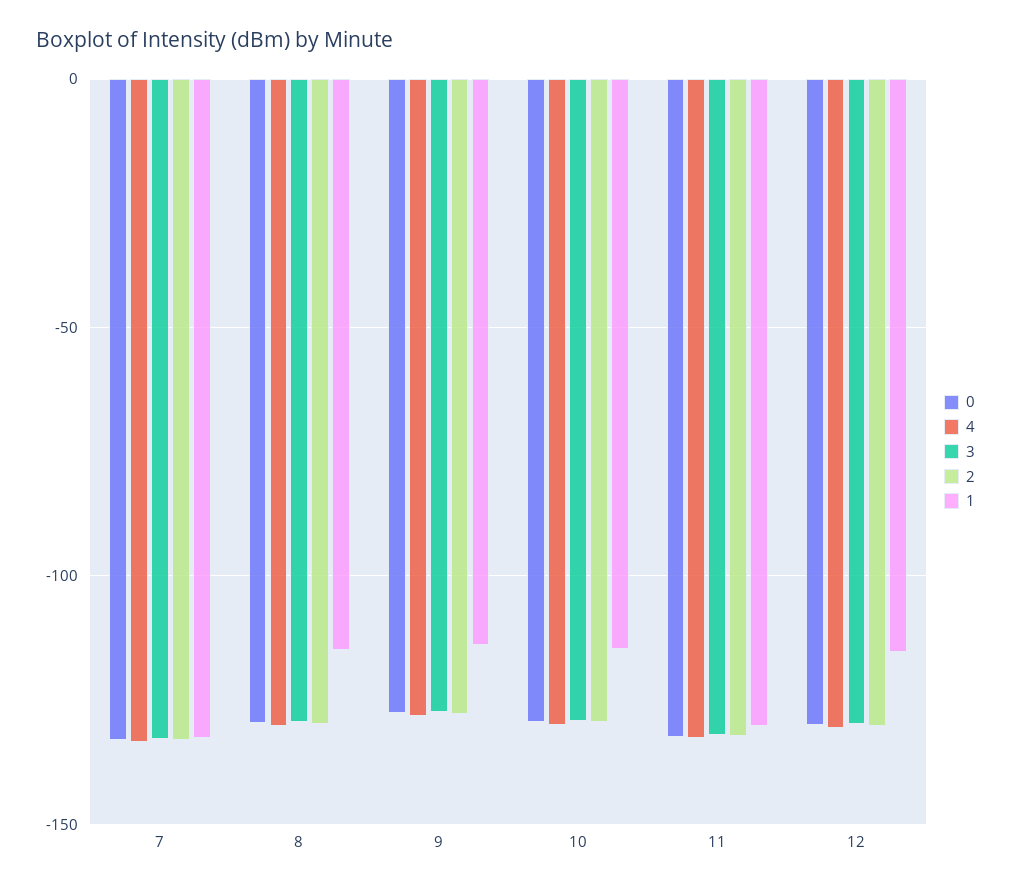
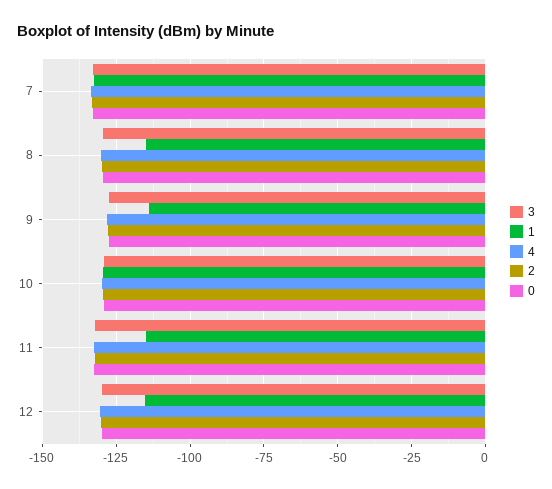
1, 10: -115 -> -130
1, 11: -130 -> -115

